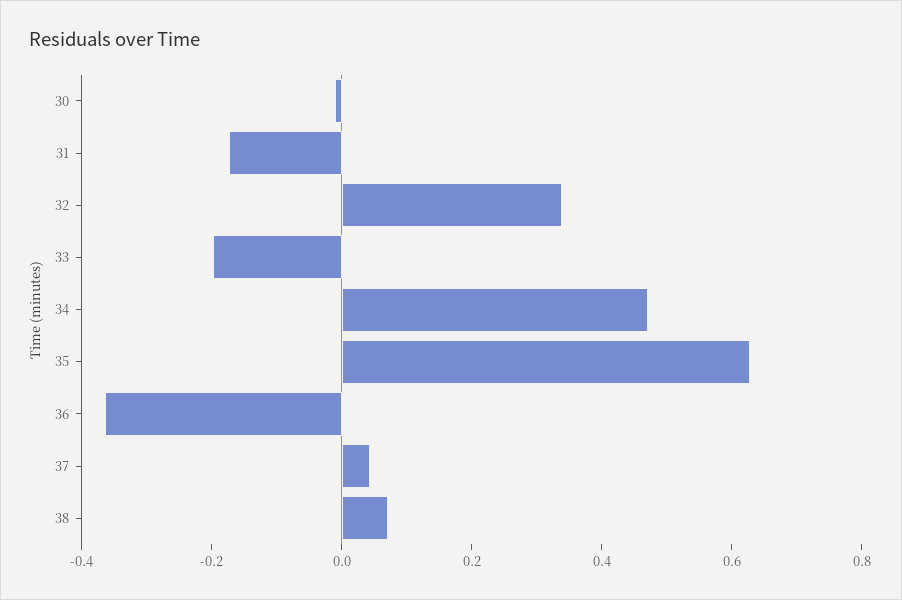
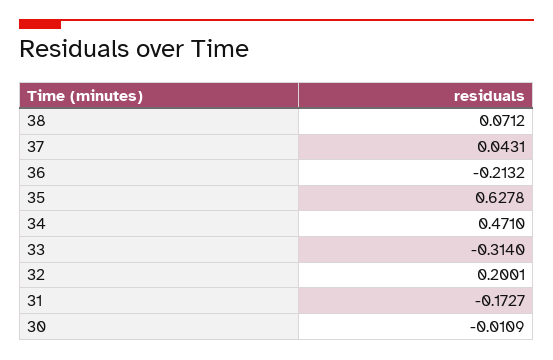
32: 0.35 -> 0.2001
33: -0.2 -> -0.314
36: -0.35 -> -0.2132

